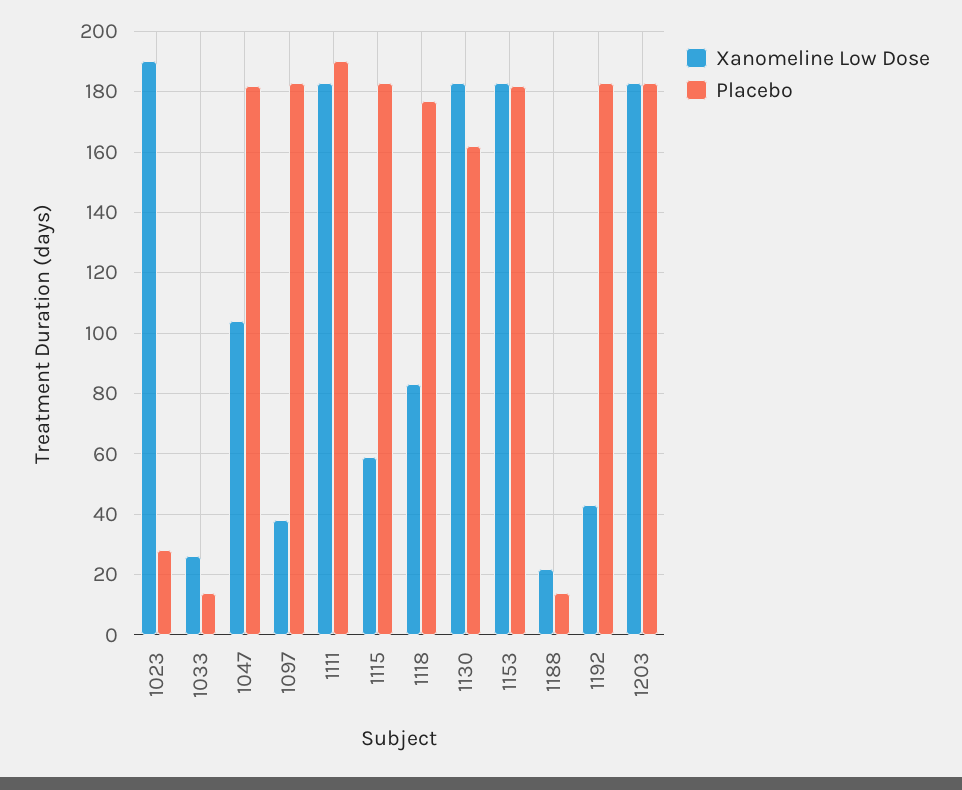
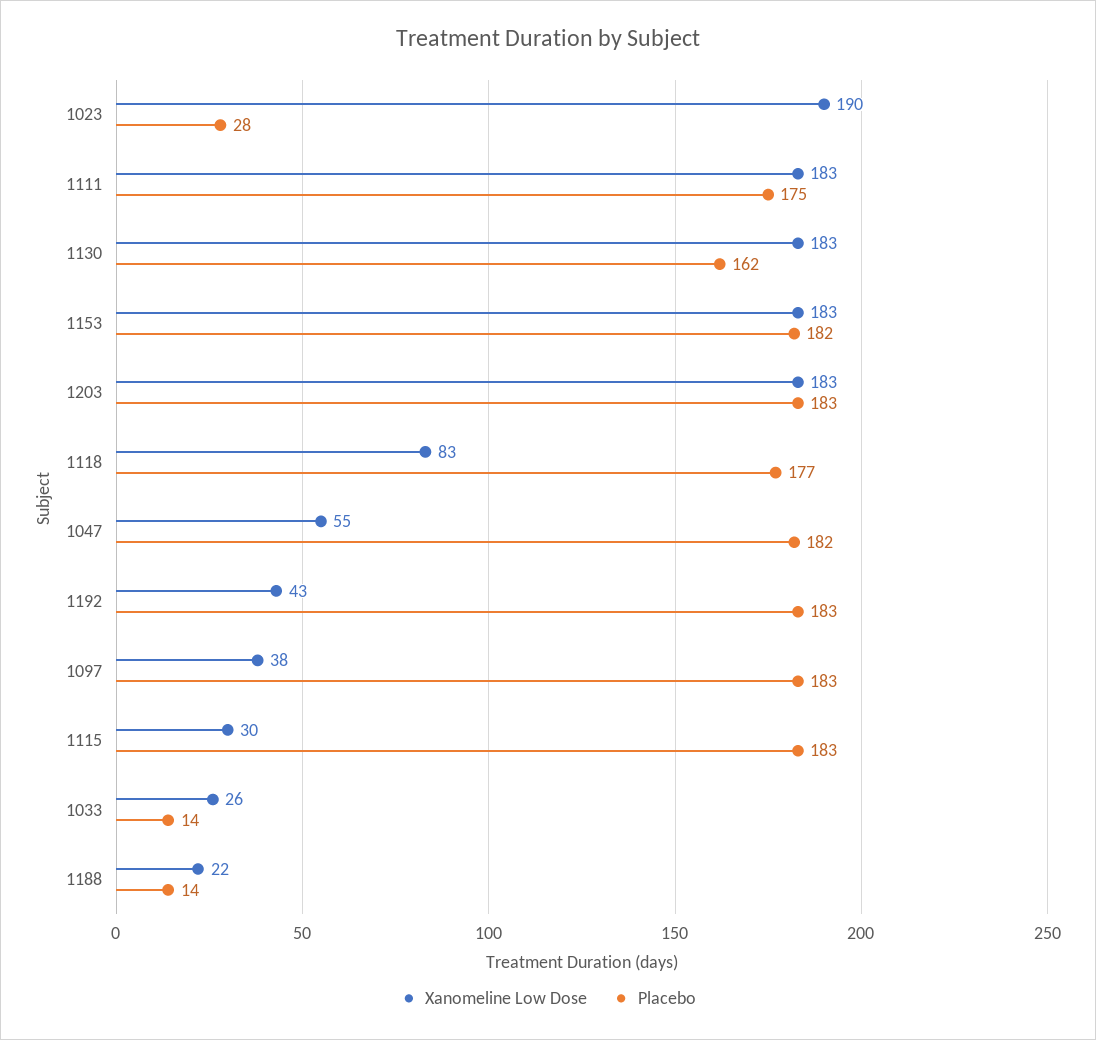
Xanomeline Low Dose, 1047: 105 -> 55
Placebo, 1111: 190 -> 175
Xanomeline Low Dose, 1115: 60 -> 30

